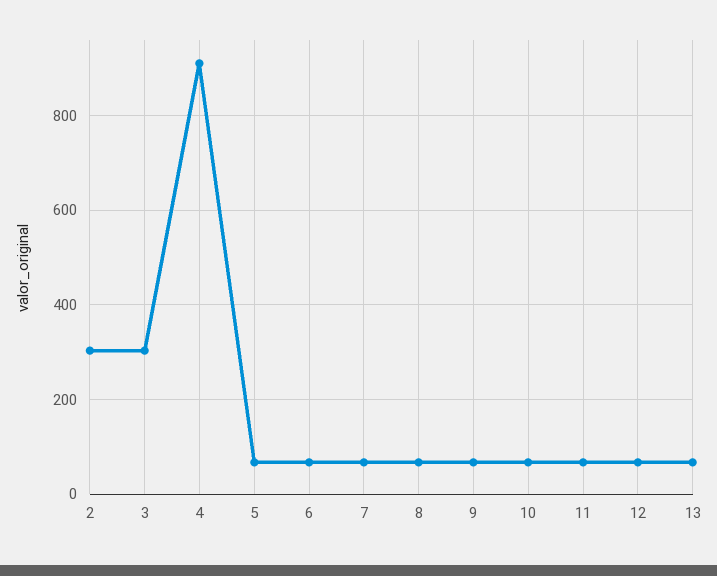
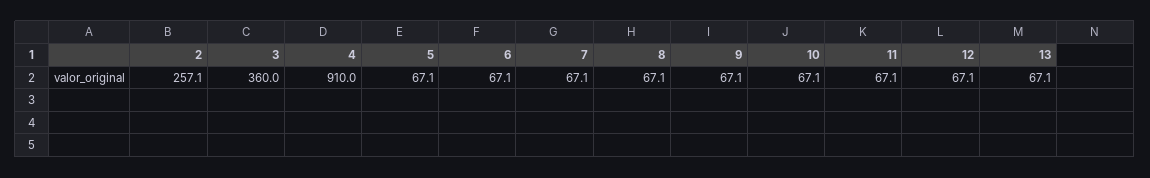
2: 300 -> 257.1
3: 300 -> 360

